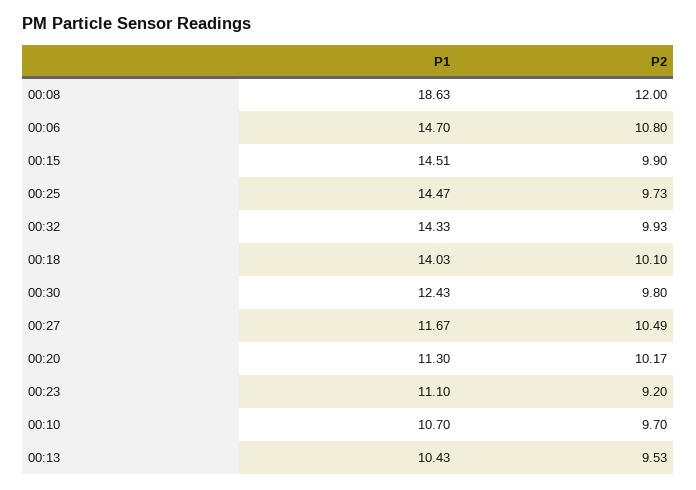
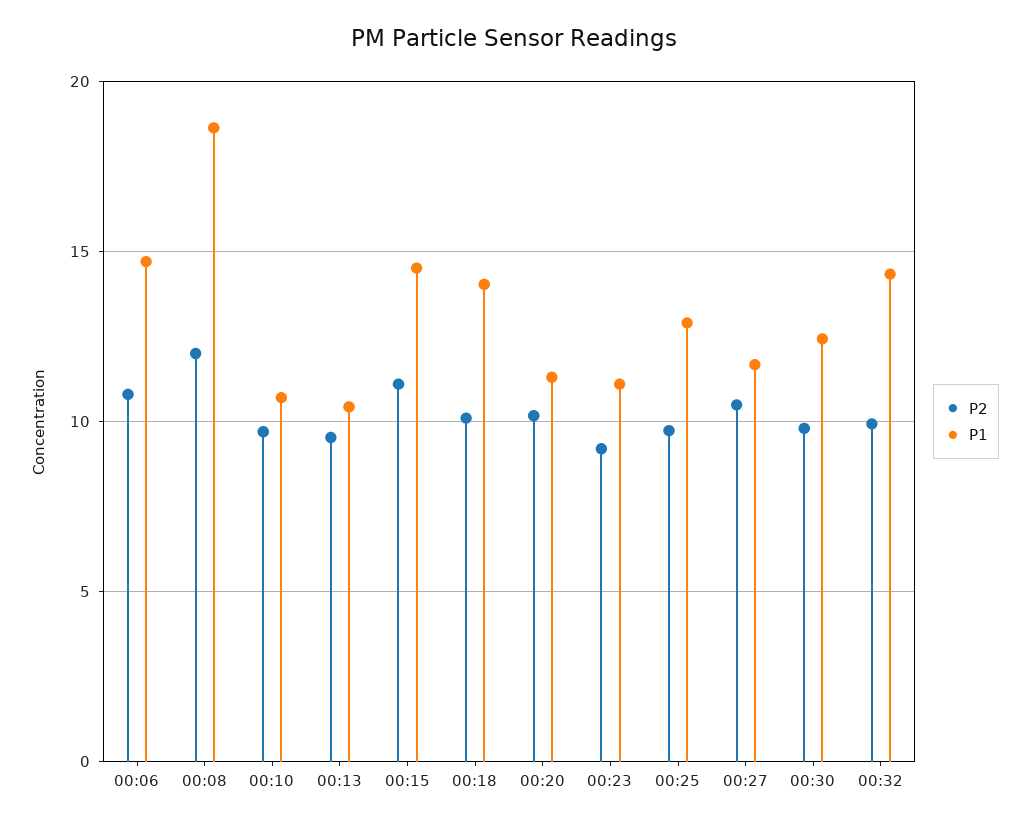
P2, 00:15: 9.9 -> 11
P1, 00:25: 14.47 -> 13

